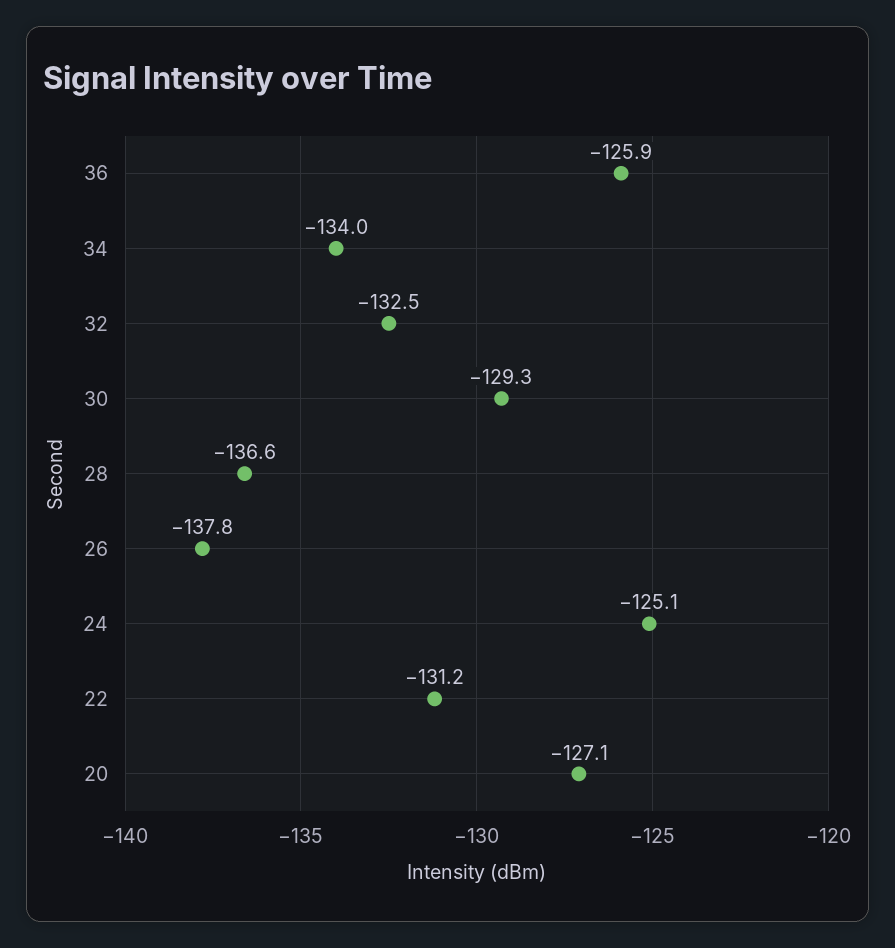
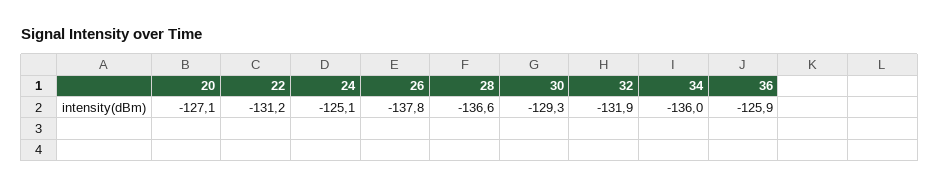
34: -134 -> -136
32: -132.5 -> -131.9

